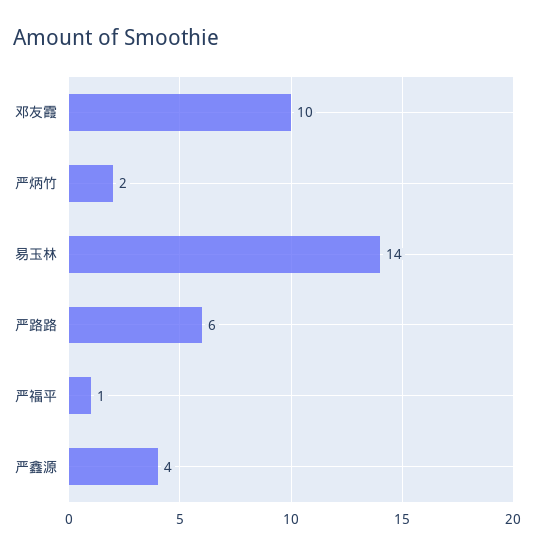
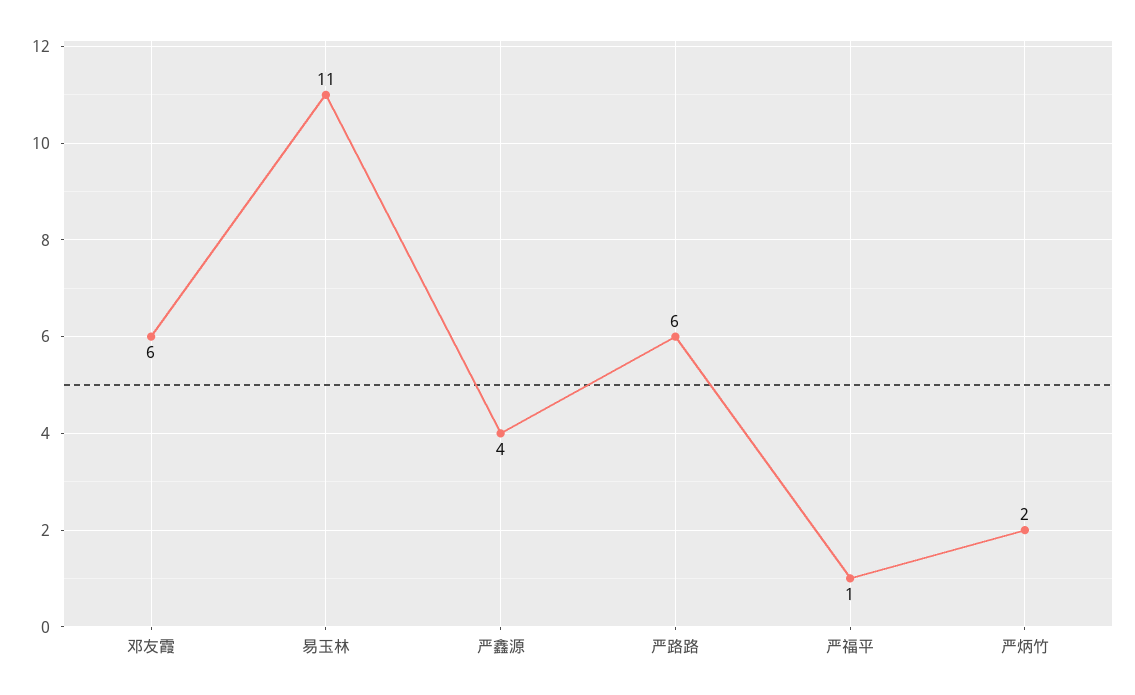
邓友霞: 10 -> 6
易玉林: 14 -> 11

